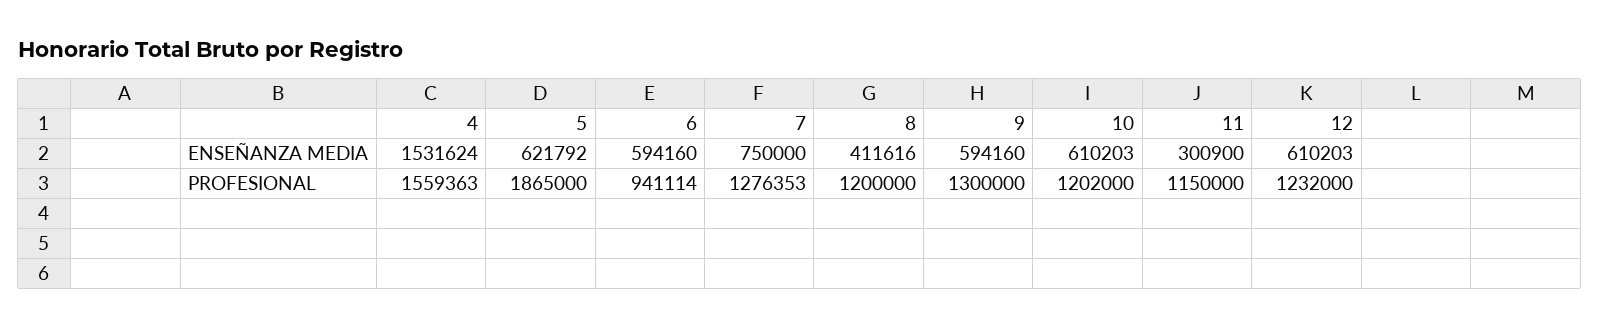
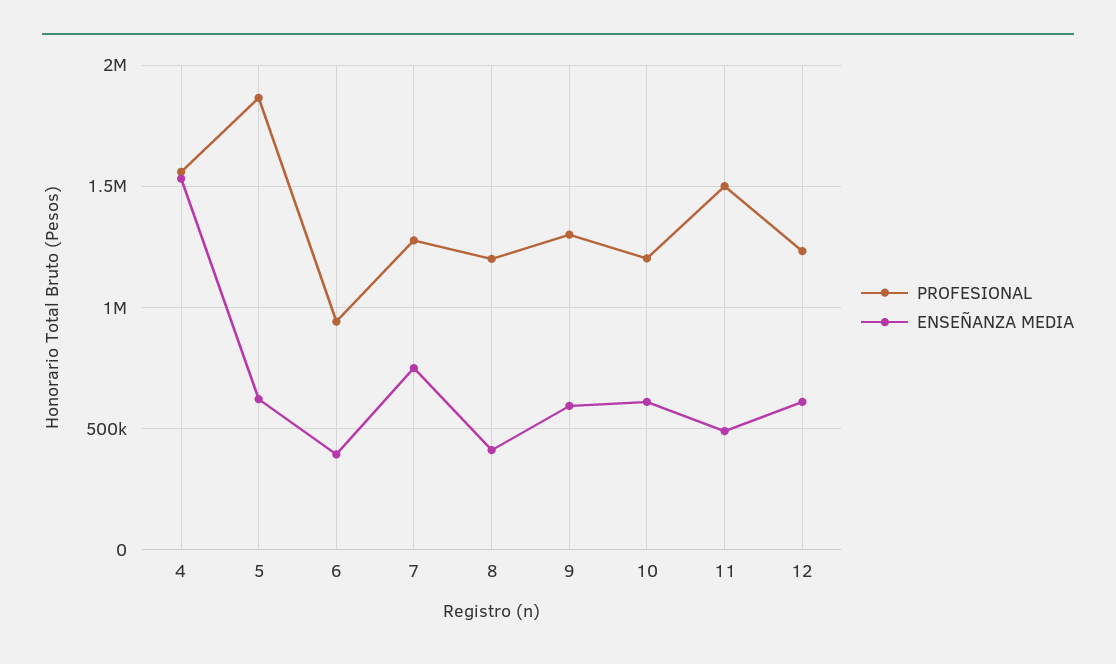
ENSEÑANZA MEDIA, 6: 594160 -> 400000
ENSEÑANZA MEDIA, 11: 300900 -> 500000
PROFESIONAL, 11: 1150000 -> 1500000

